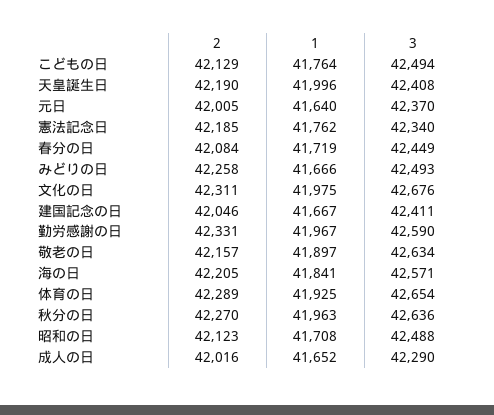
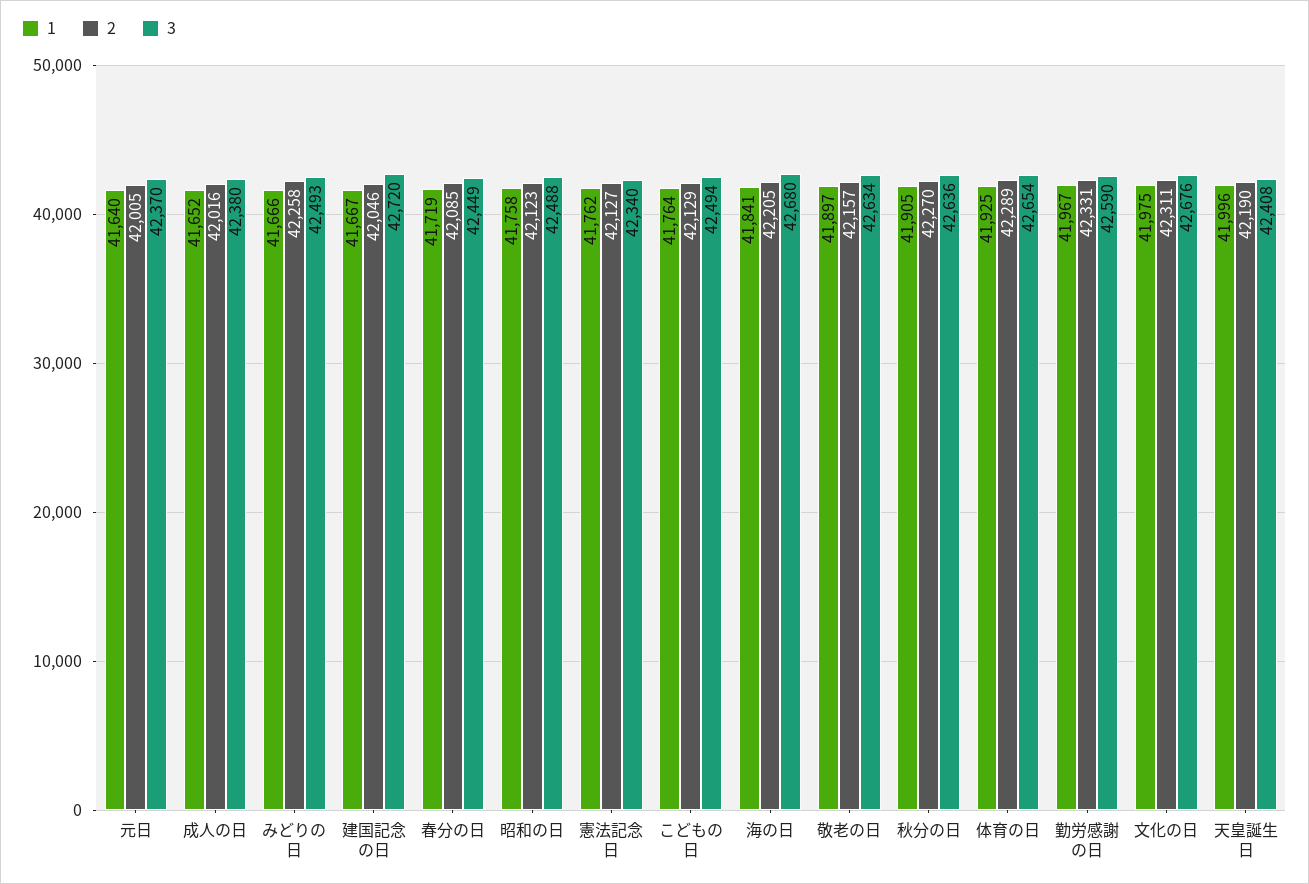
2, 憲法記念日: 42185 -> 42127
2, 春分の日: 42084 -> 42085
3, 建国記念の日: 42411 -> 42720
3, 海の日: 42571 -> 42680
1, 秋分の日: 41963 -> 41905
1, 昭和の日: 41708 -> 41758
3, 成人の日: 42290 -> 42380

